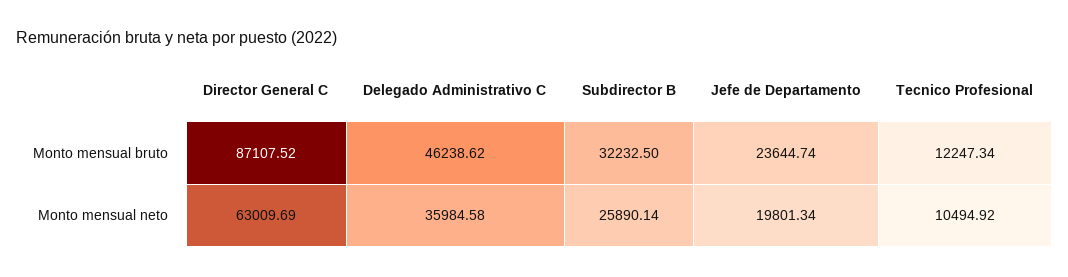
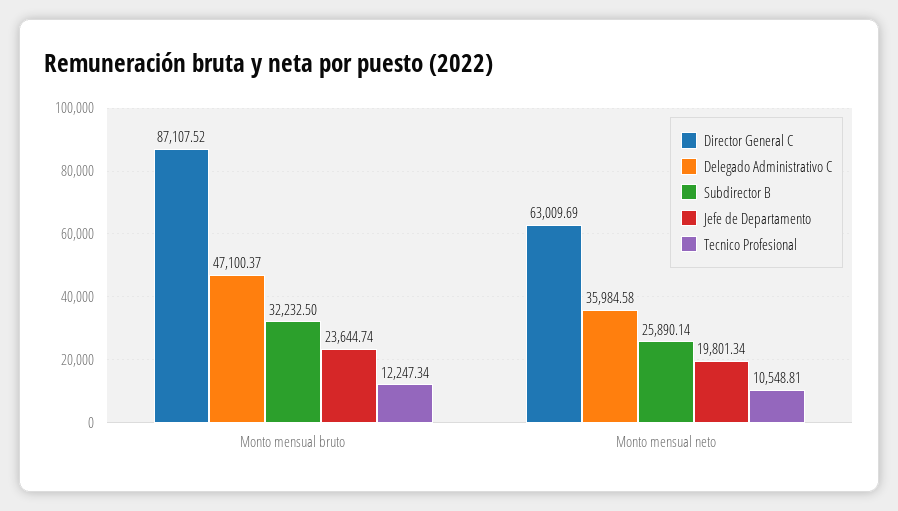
Delegado Administrativo C, Monto mensual bruto: 46238.62 -> 47100.37
Tecnico Profesional, Monto mensual neto: 10494.92 -> 10548.81

